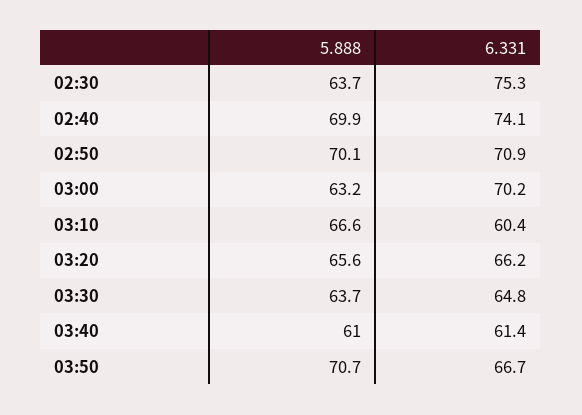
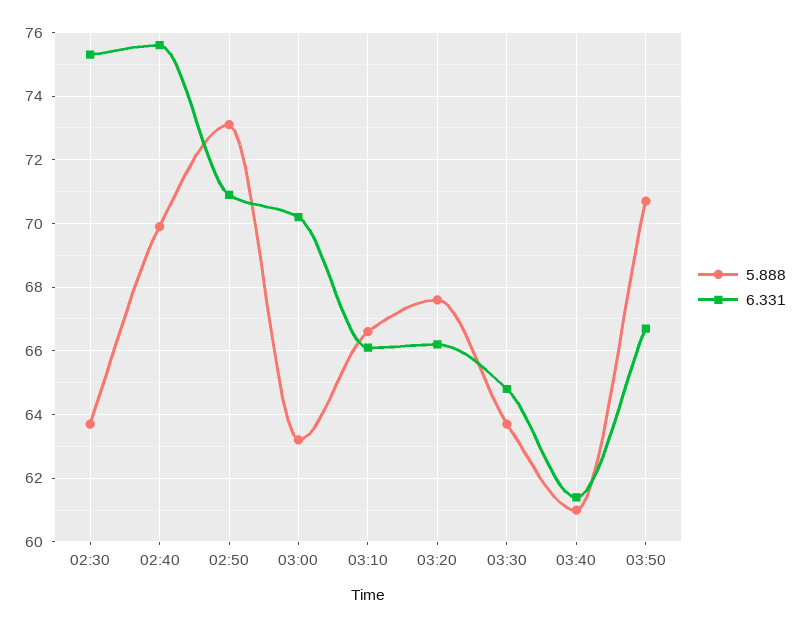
6.331, 02:40: 74.1 -> 75.5
5.888, 02:50: 70.1 -> 73
6.331, 03:10: 60.4 -> 66
5.888, 03:20: 65.6 -> 67.5

